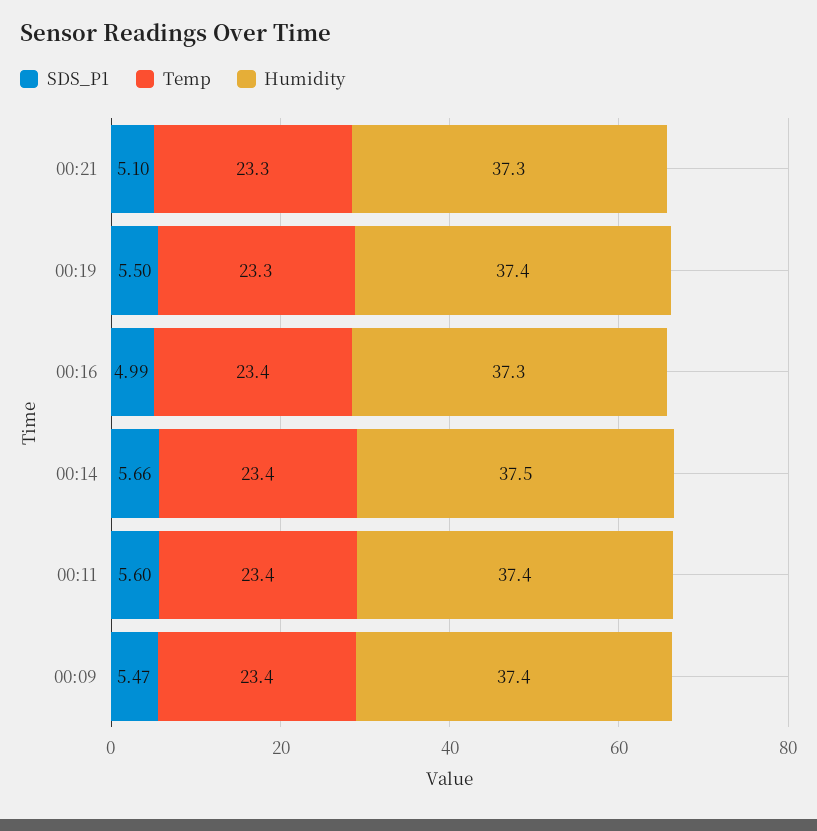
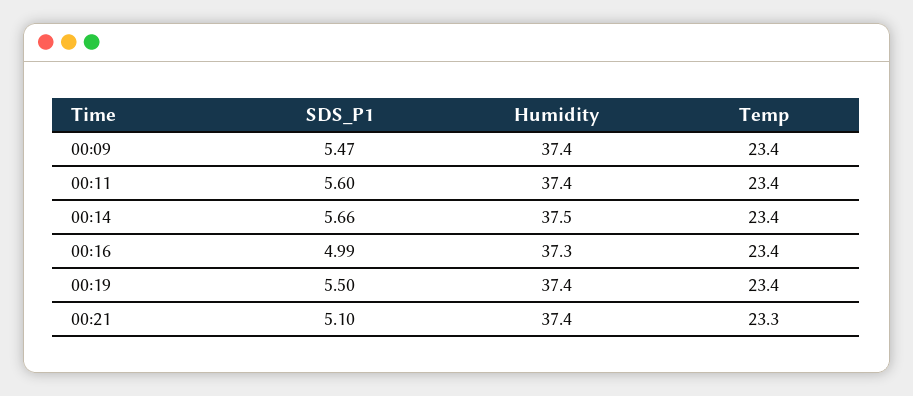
Humidity, 00:21: 37.3 -> 37.4
Temp, 00:19: 23.3 -> 23.4

